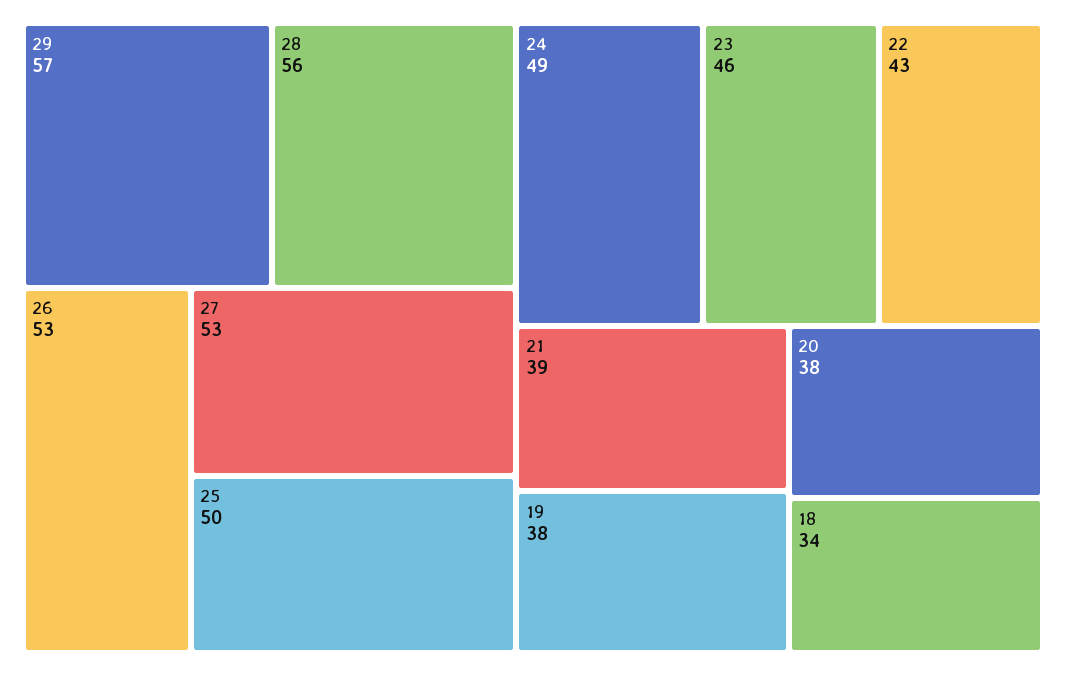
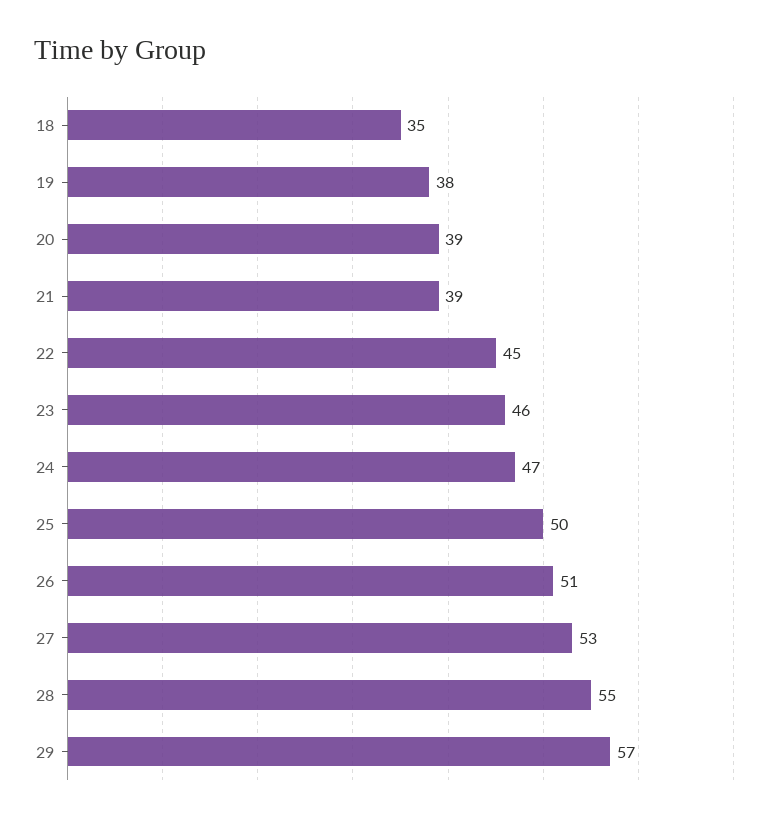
28: 56 -> 55
26: 53 -> 51
24: 49 -> 47
22: 43 -> 45
20: 38 -> 39
18: 34 -> 35

